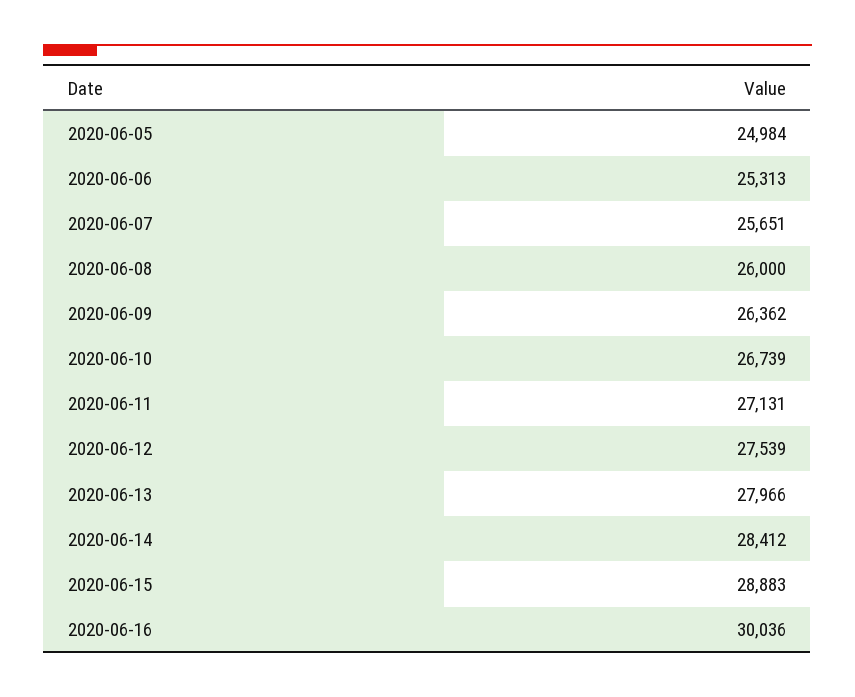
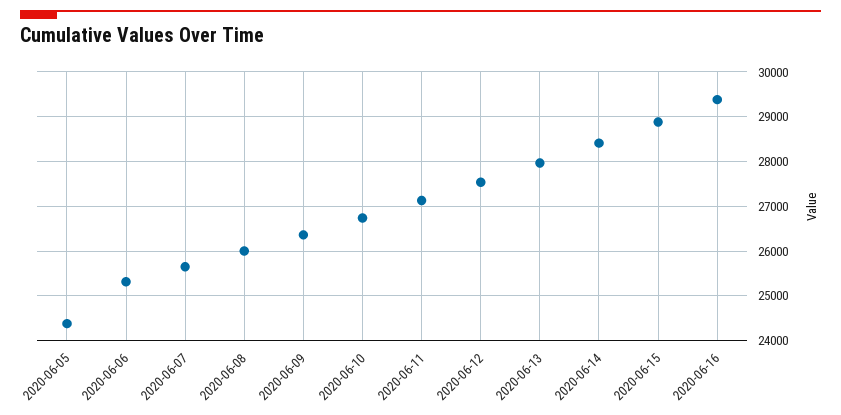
2020-06-05: 24984 -> 24400
2020-06-16: 30036 -> 29400

